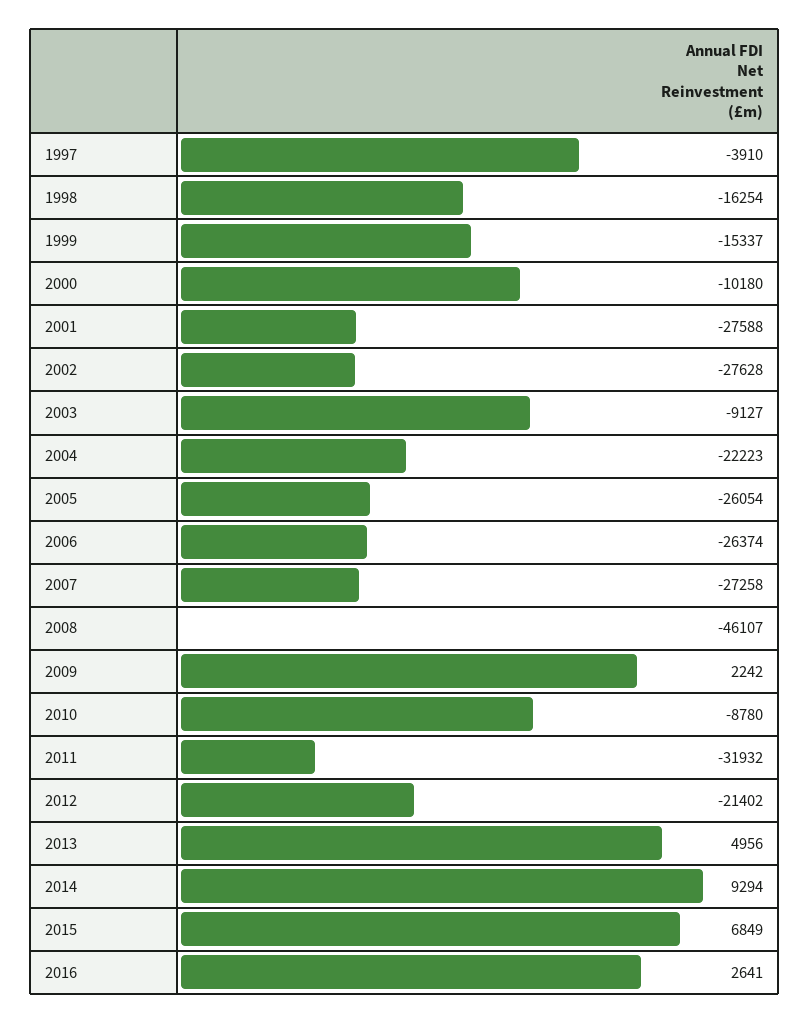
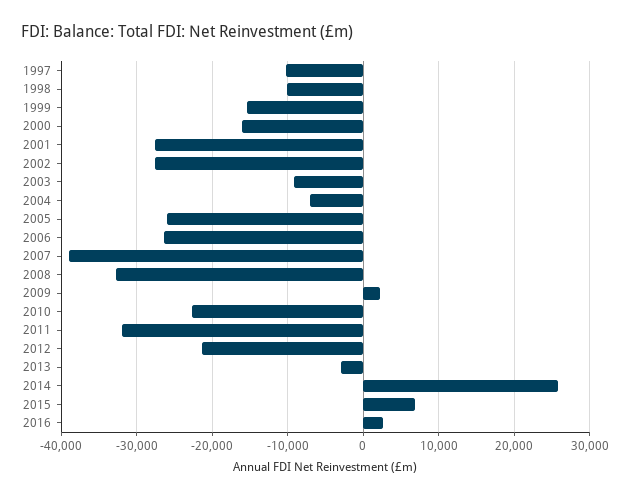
1997: -3910 -> -10000
1998: -16254 -> -10000
2000: -10180 -> -16000
2004: -22223 -> -7000
2007: -27258 -> -39000
2008: -46107 -> -33000
2010: -8780 -> -23000
2013: 4956 -> -3000
2014: 9294 -> 26000

